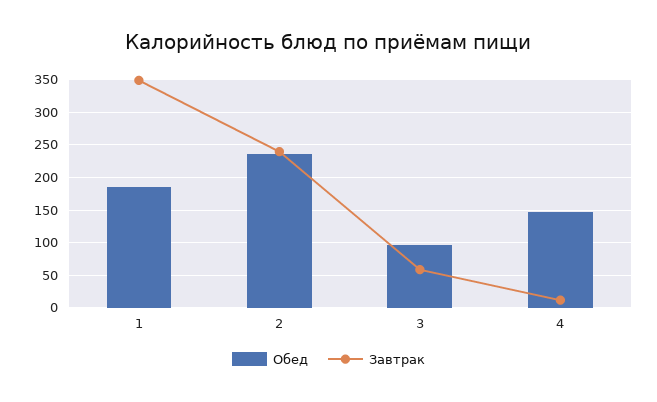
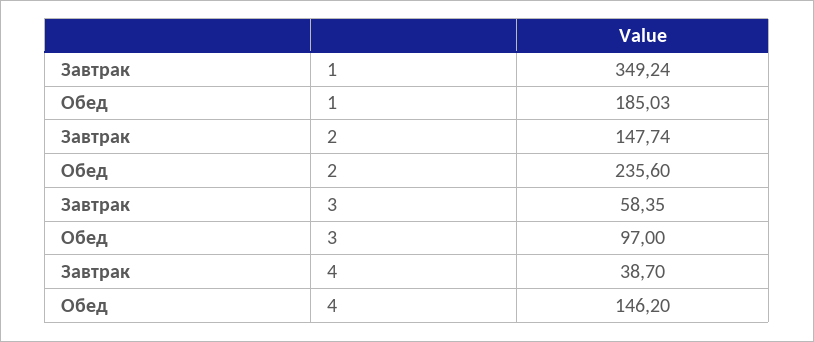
Завтрак, 2: 240 -> 147.74
Завтрак, 4: 10 -> 38.7

